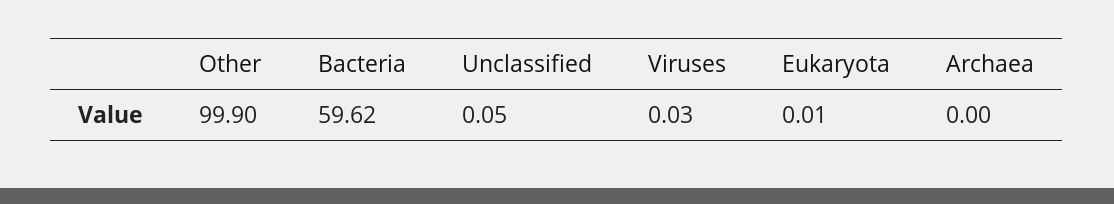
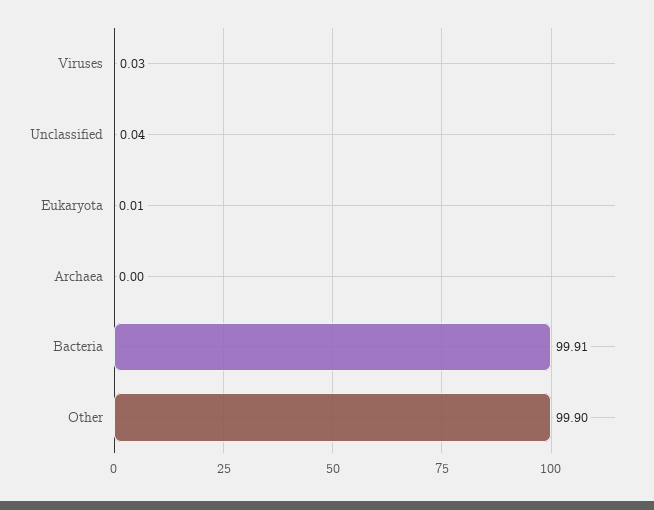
Bacteria: 59.62 -> 99.91
Unclassified: 0.05 -> 0.04

